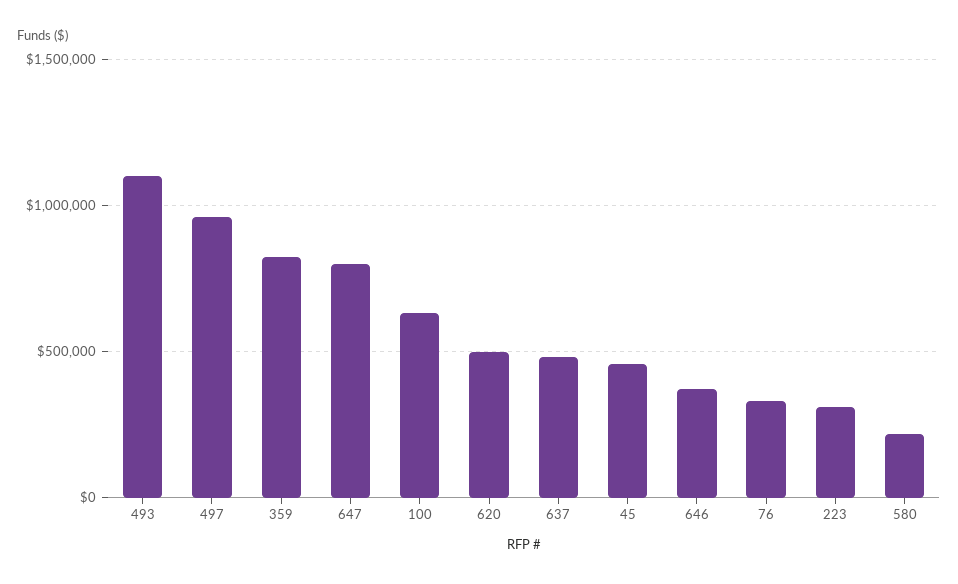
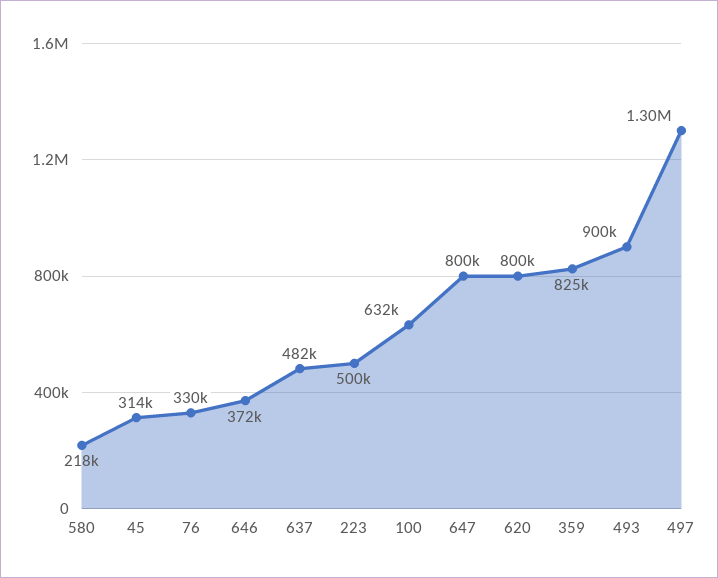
493: 1100000 -> 900000
497: 950000 -> 1300000
620: 500000 -> 800000
45: 450000 -> 314000
223: 300000 -> 500000

